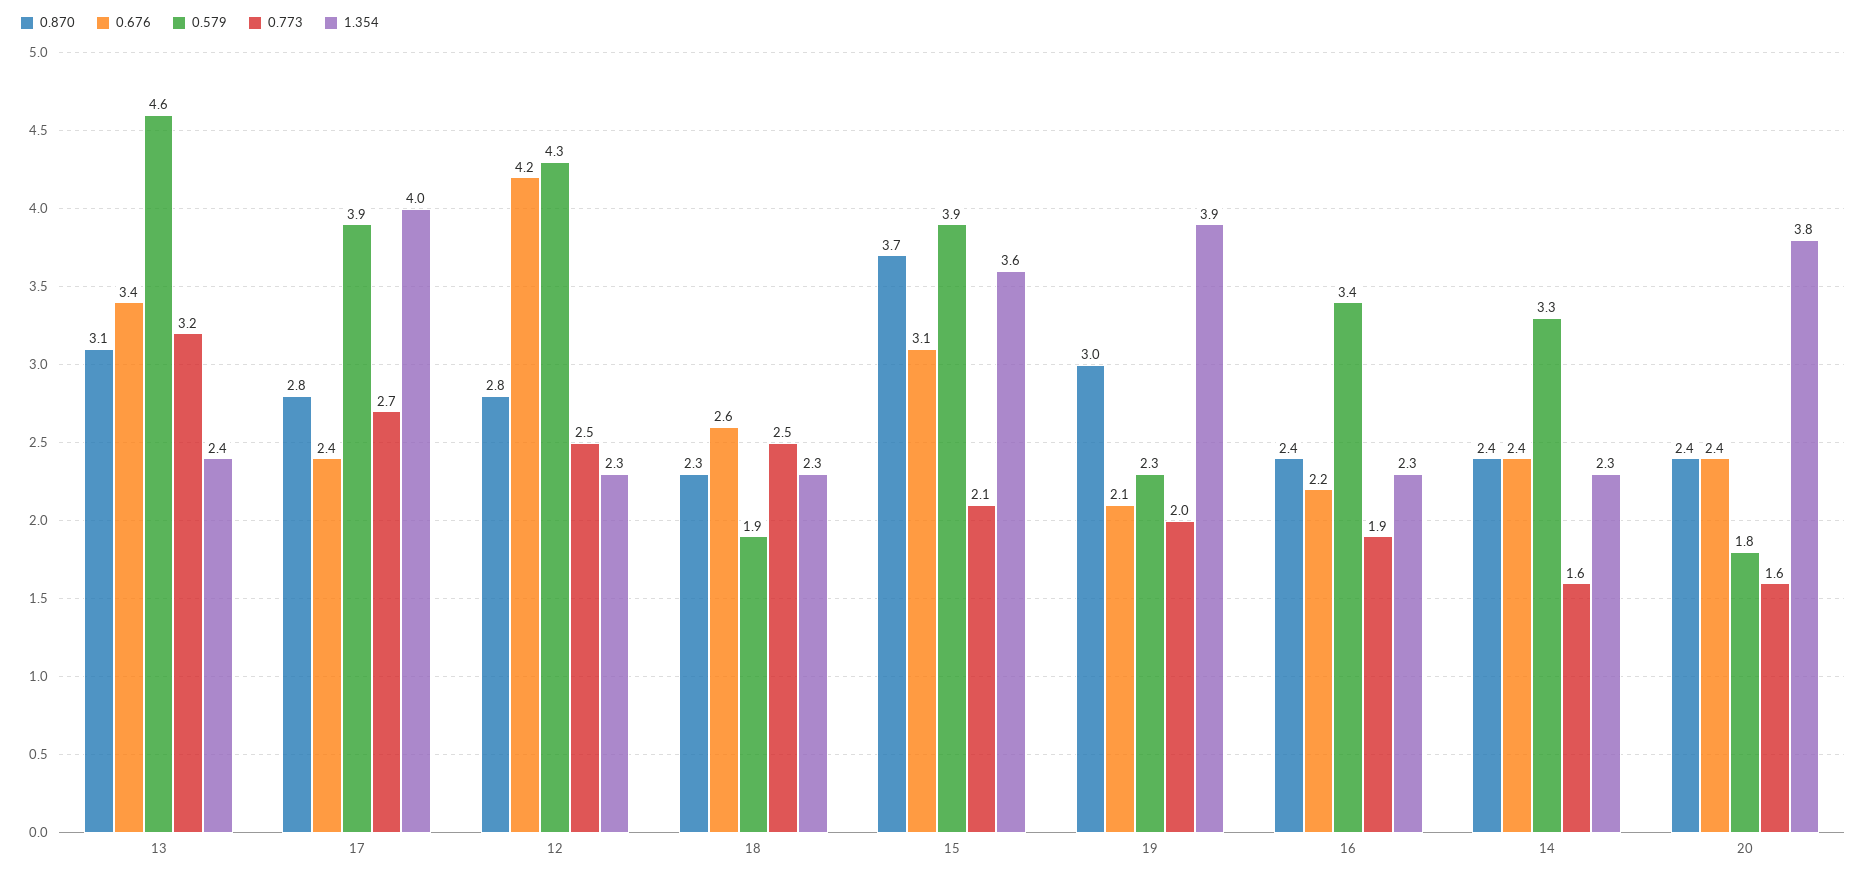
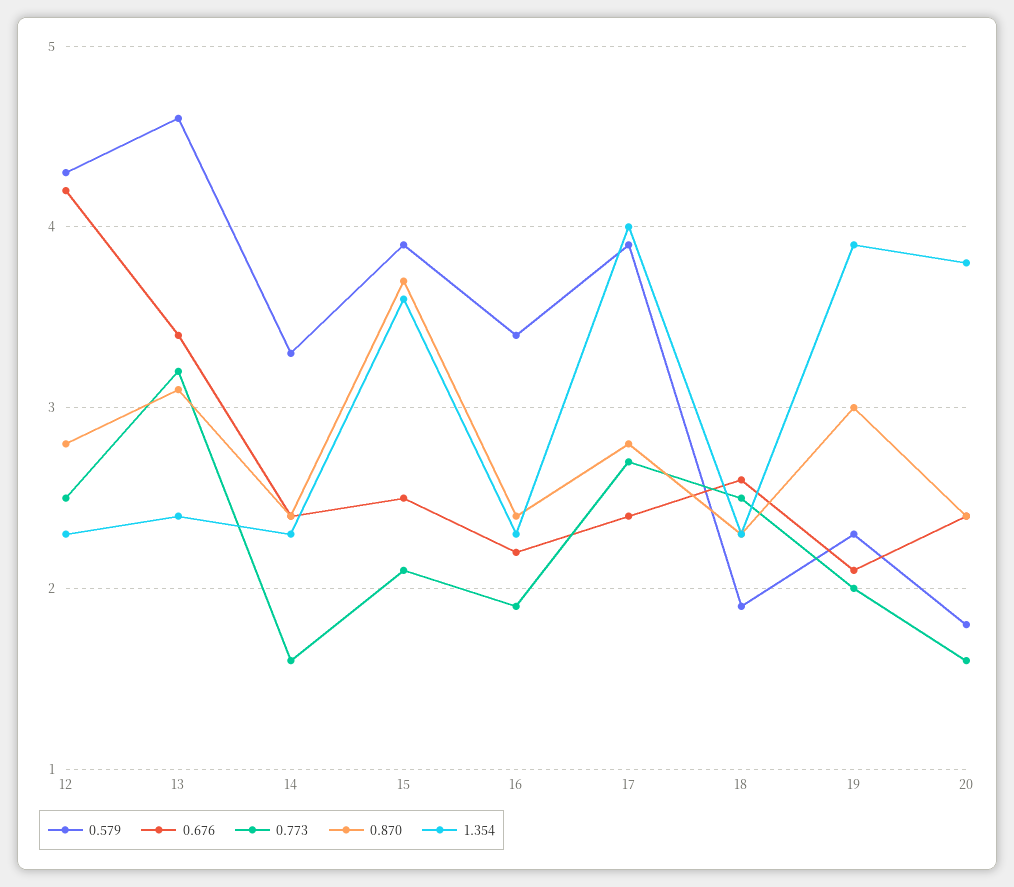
0.676, 15: 3.1 -> 2.5

